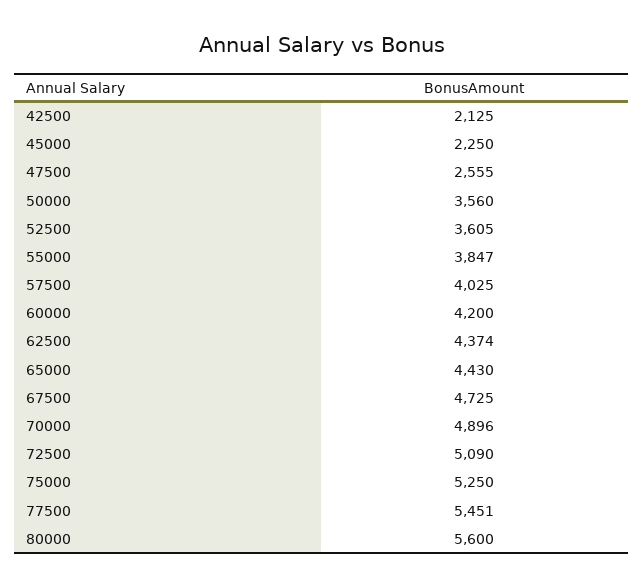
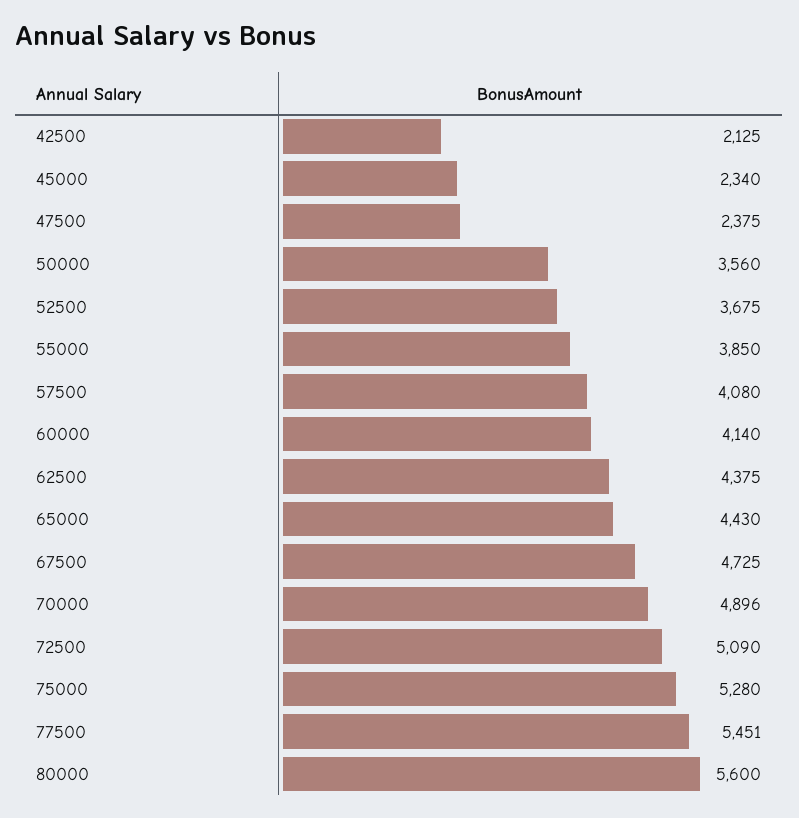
45000: 2250 -> 2340
47500: 2555 -> 2375
52500: 3605 -> 3675
55000: 3847 -> 3850
57500: 4025 -> 4080
60000: 4200 -> 4140
62500: 4374 -> 4375
75000: 5250 -> 5280

